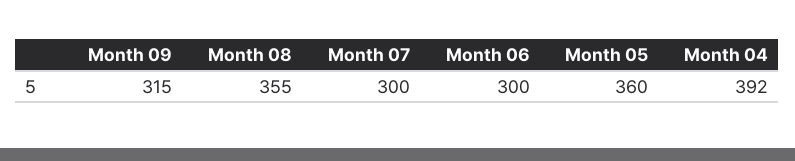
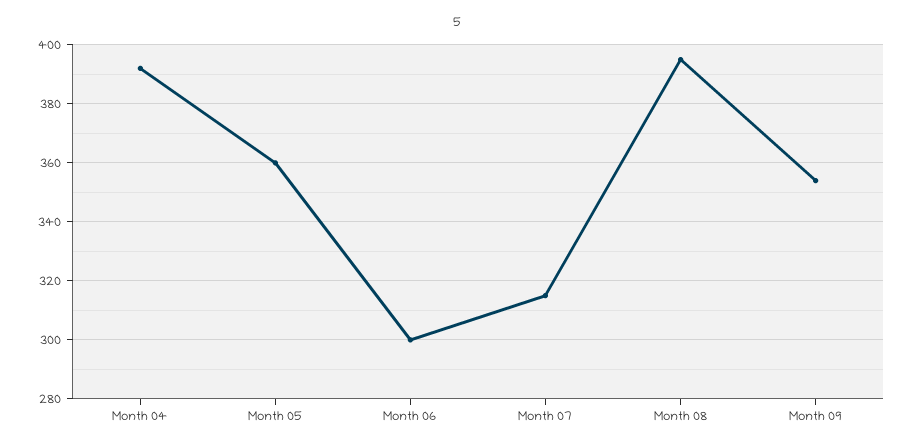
Month 09: 315 -> 355
Month 08: 355 -> 395
Month 07: 300 -> 315

